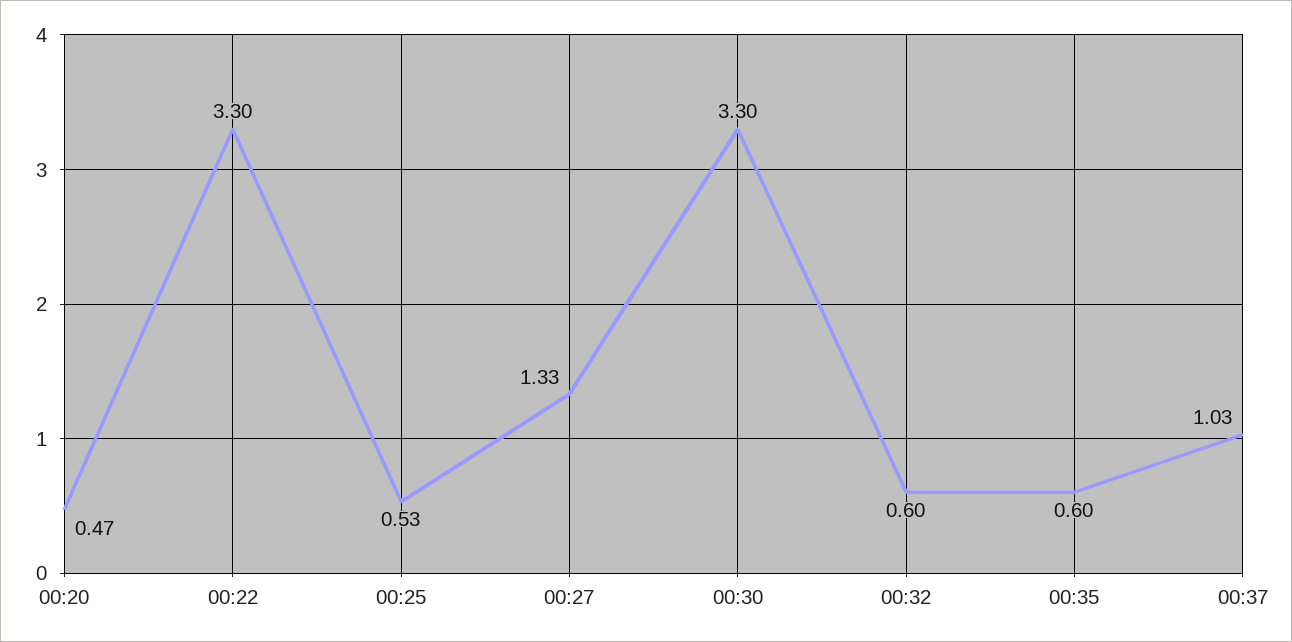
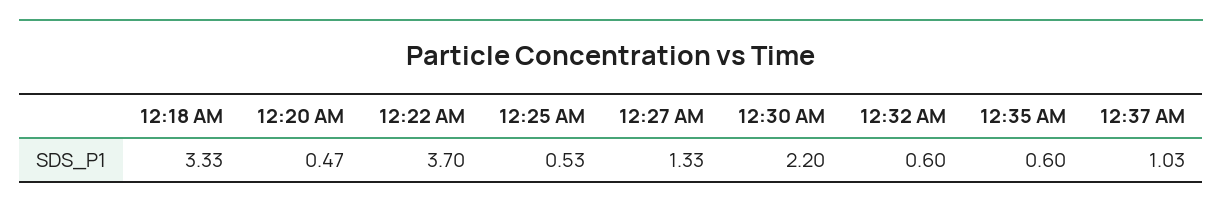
00:22: 3.3 -> 3.7
00:30: 3.3 -> 2.2
12:18 AM: none -> 3.33

